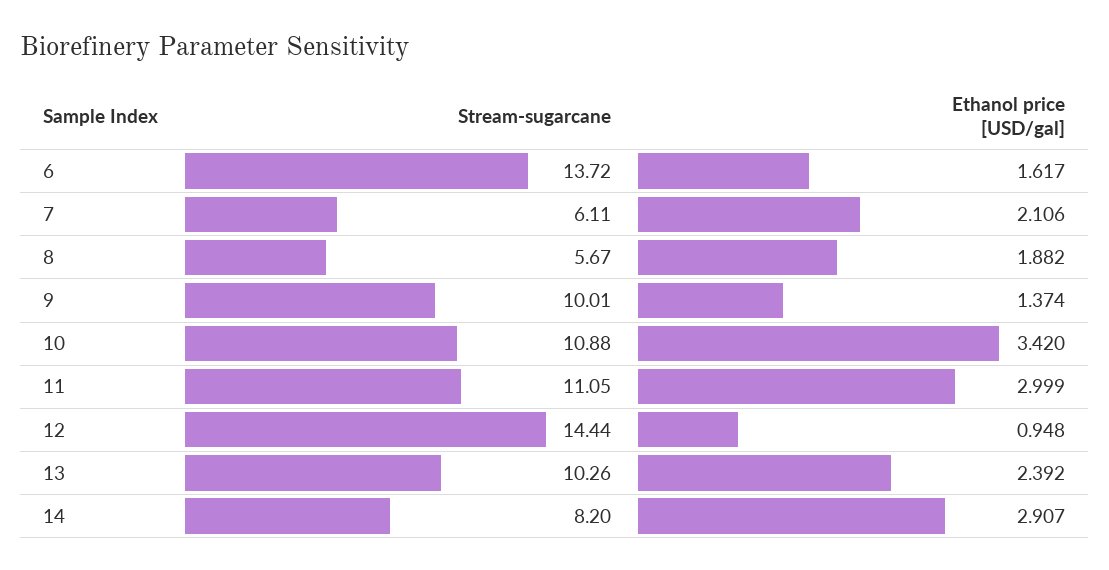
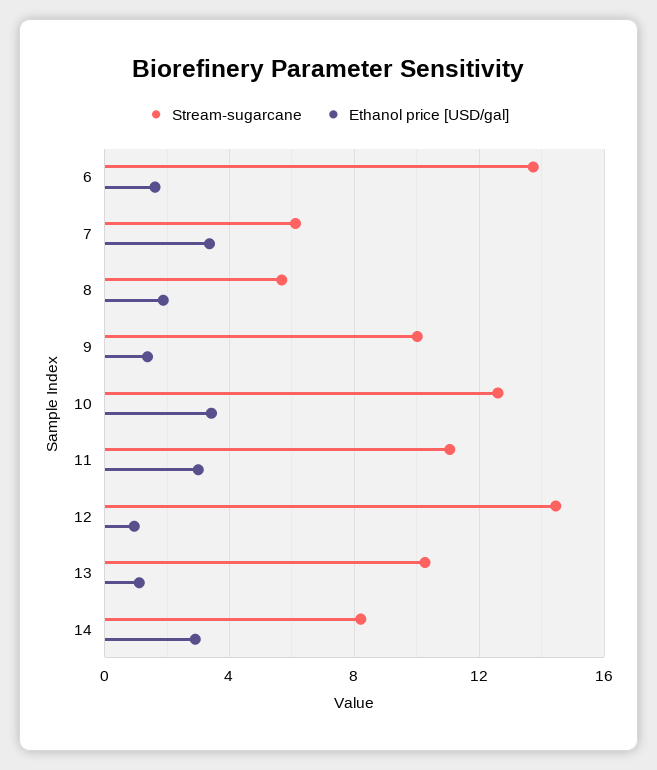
Ethanol price [USD/gal], 7: 2.106 -> 3.5
Stream-sugarcane, 10: 10.88 -> 12.5
Ethanol price [USD/gal], 13: 2.392 -> 1

